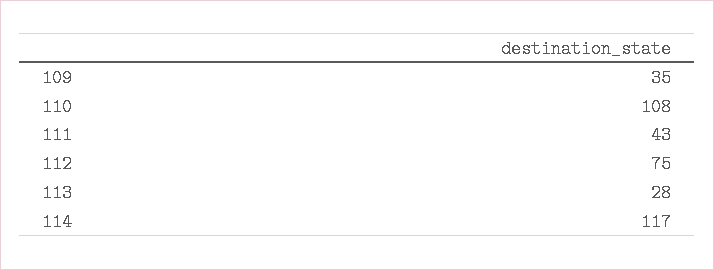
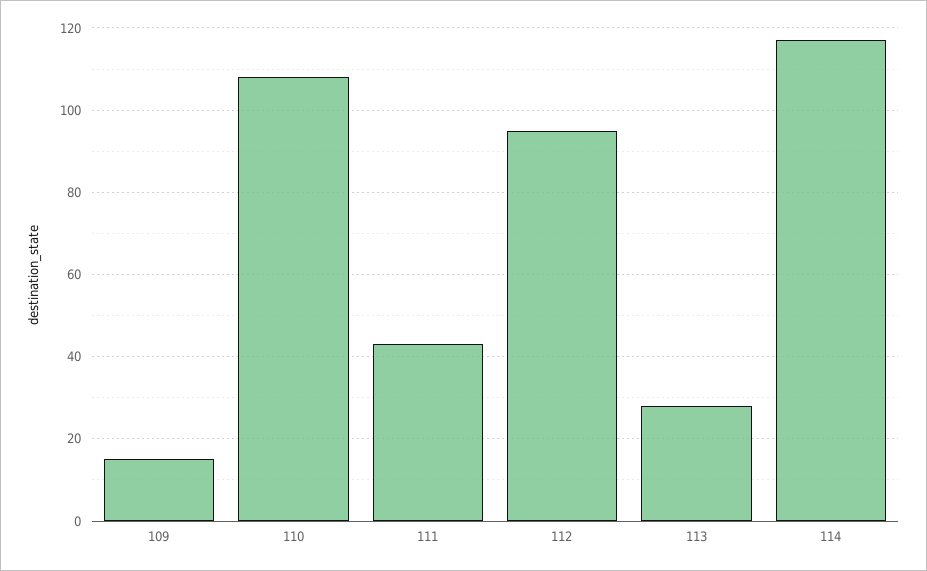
109: 35 -> 15
112: 75 -> 95

